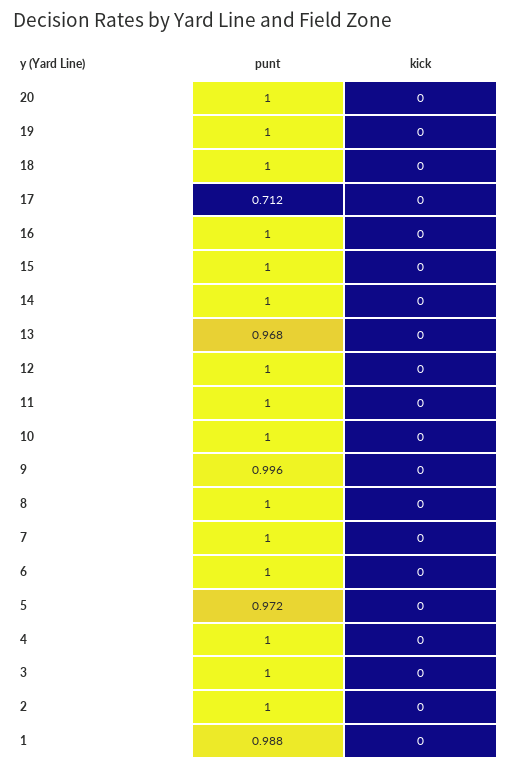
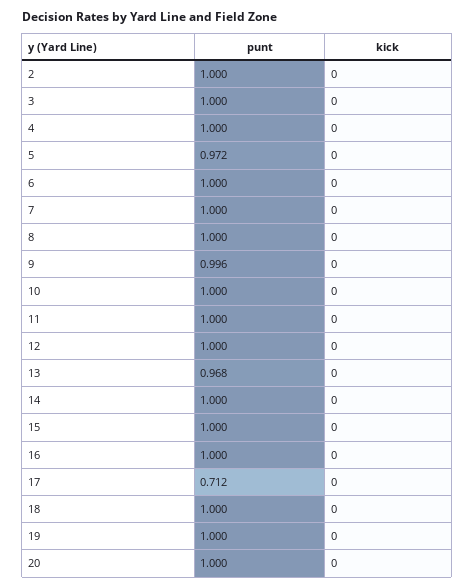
punt, 1: 0.988 -> none
kick, 1: 0 -> none

